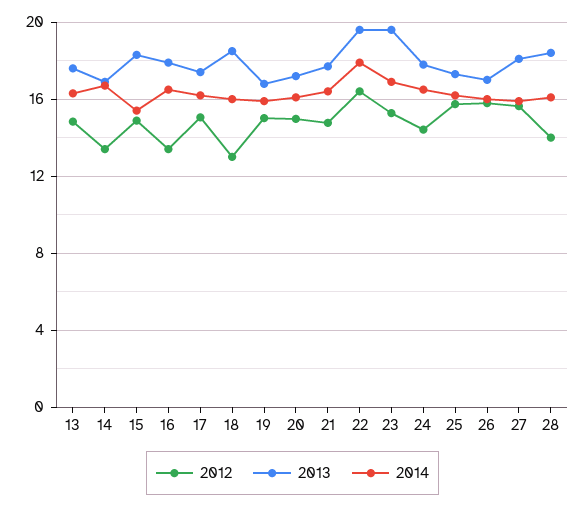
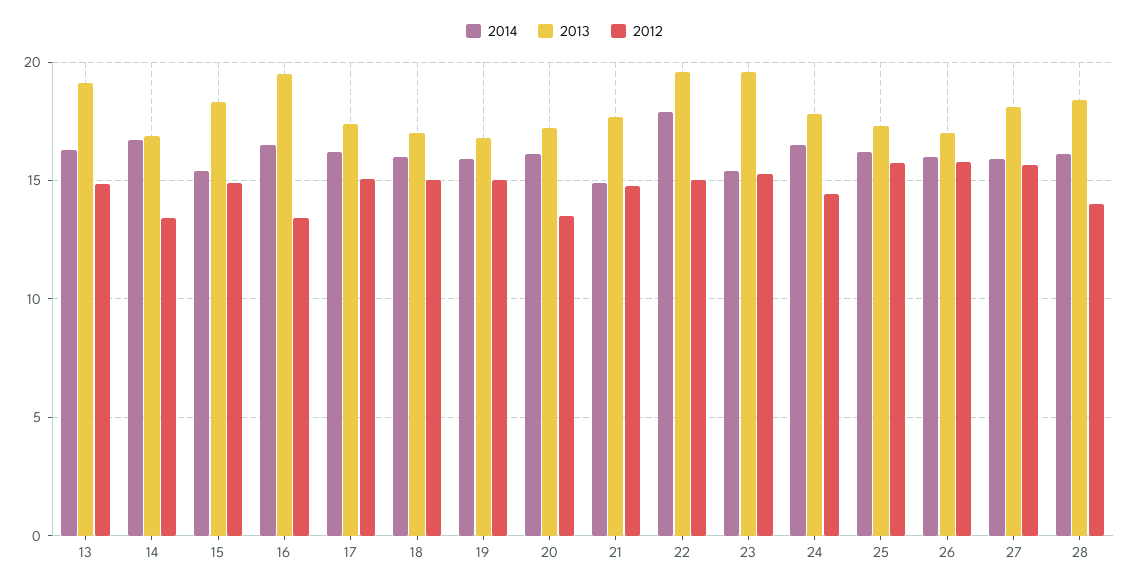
2013, 13: 17.5 -> 19
2013, 16: 18 -> 19.5
2012, 18: 13 -> 15
2013, 18: 18.5 -> 17
2012, 20: 15 -> 13.5
2014, 21: 16.5 -> 15
2012, 22: 16.5 -> 15
2014, 23: 17 -> 15.5

